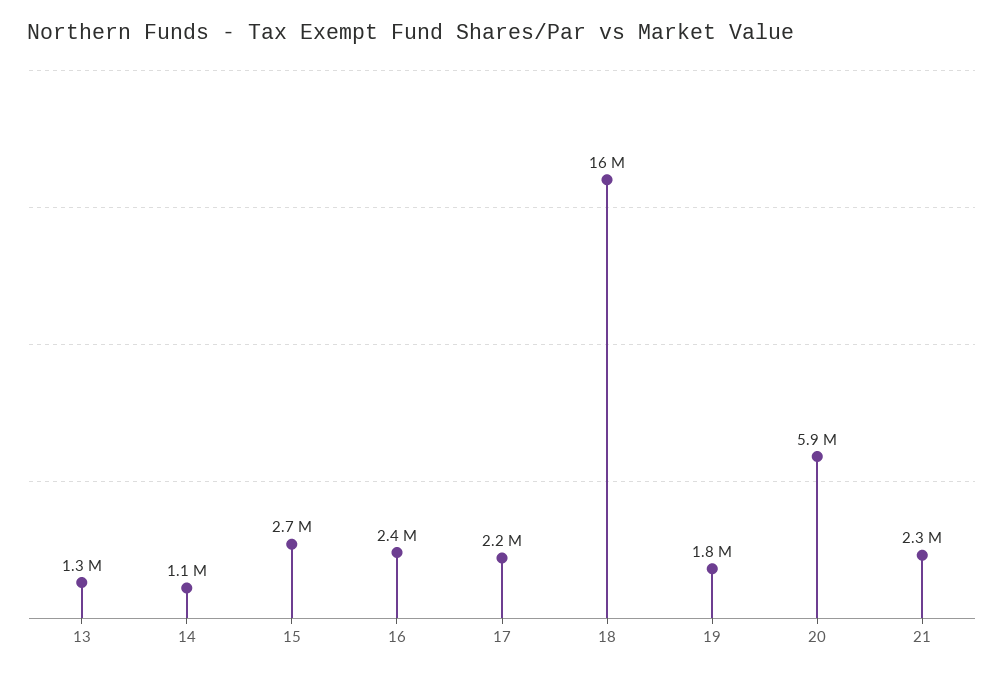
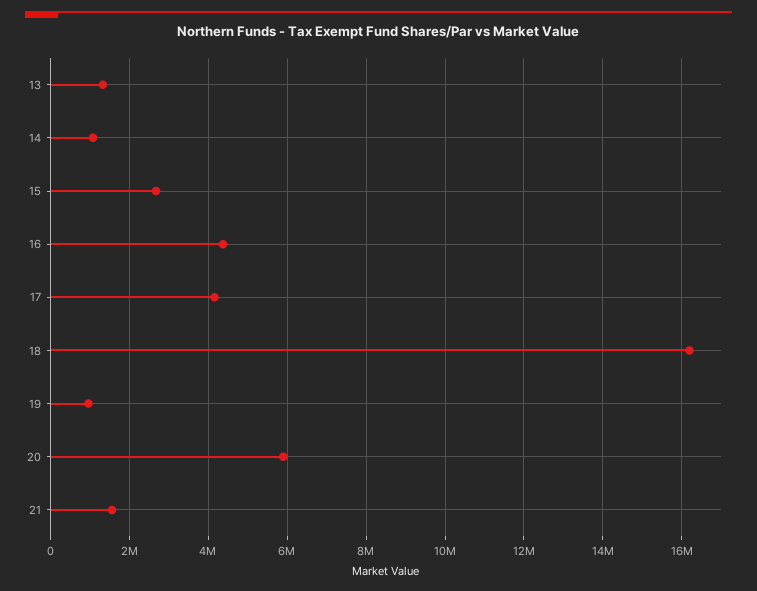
16: 2400000 -> 4400000
17: 2200000 -> 4200000
19: 1800000 -> 1000000
21: 2300000 -> 1600000

